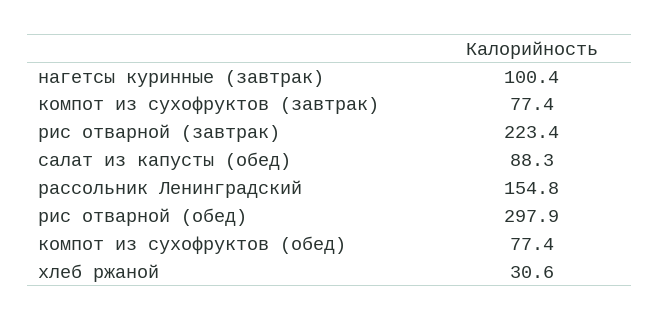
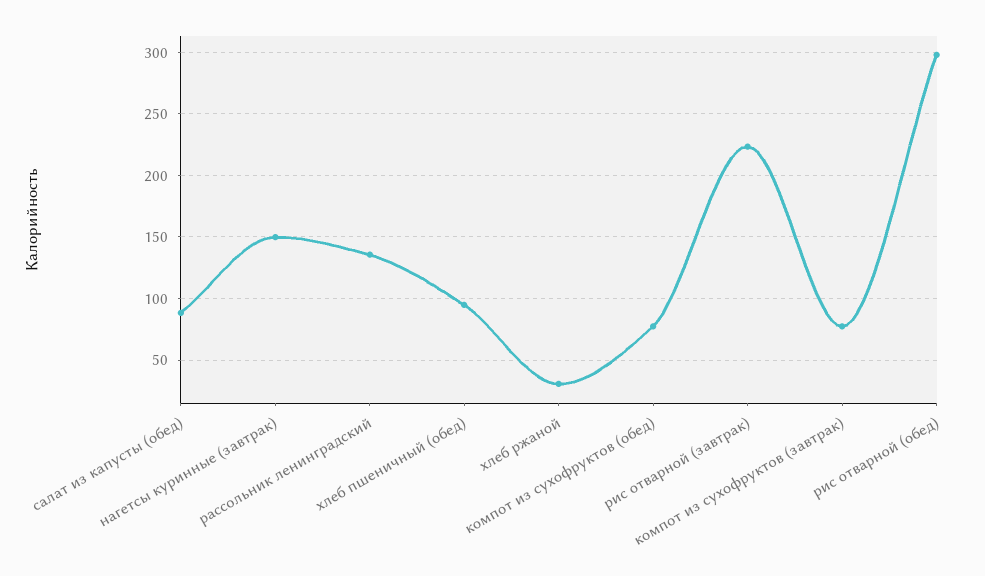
нагетсы куринные (завтрак): 100.4 -> 150
рассольник Ленинградский: 154.8 -> 135
хлеб пшеничный (обед): none -> 95

